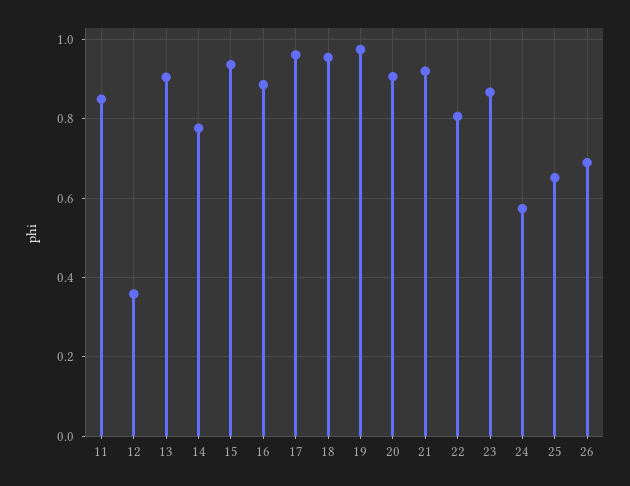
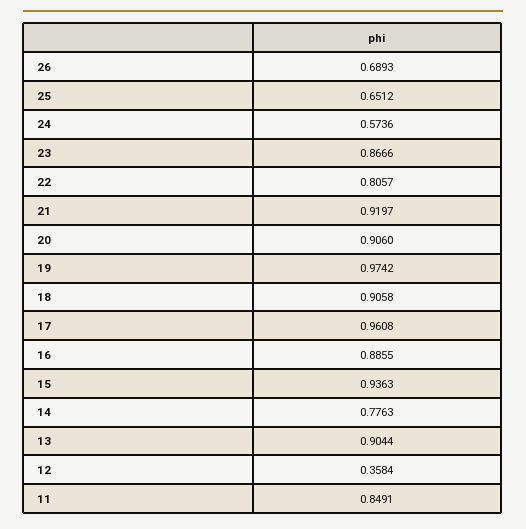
18: 0.96 -> 0.9058

